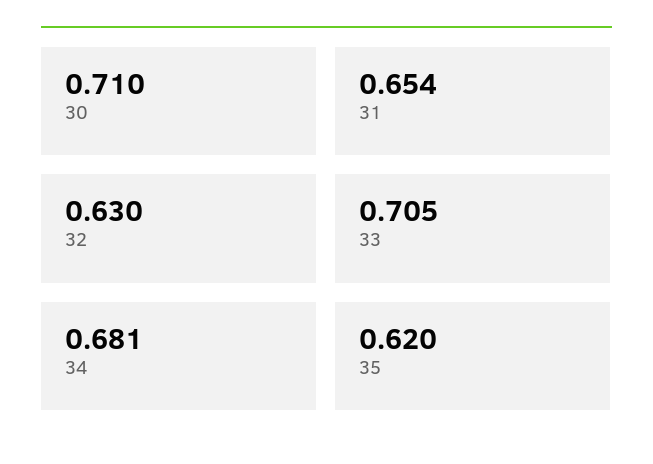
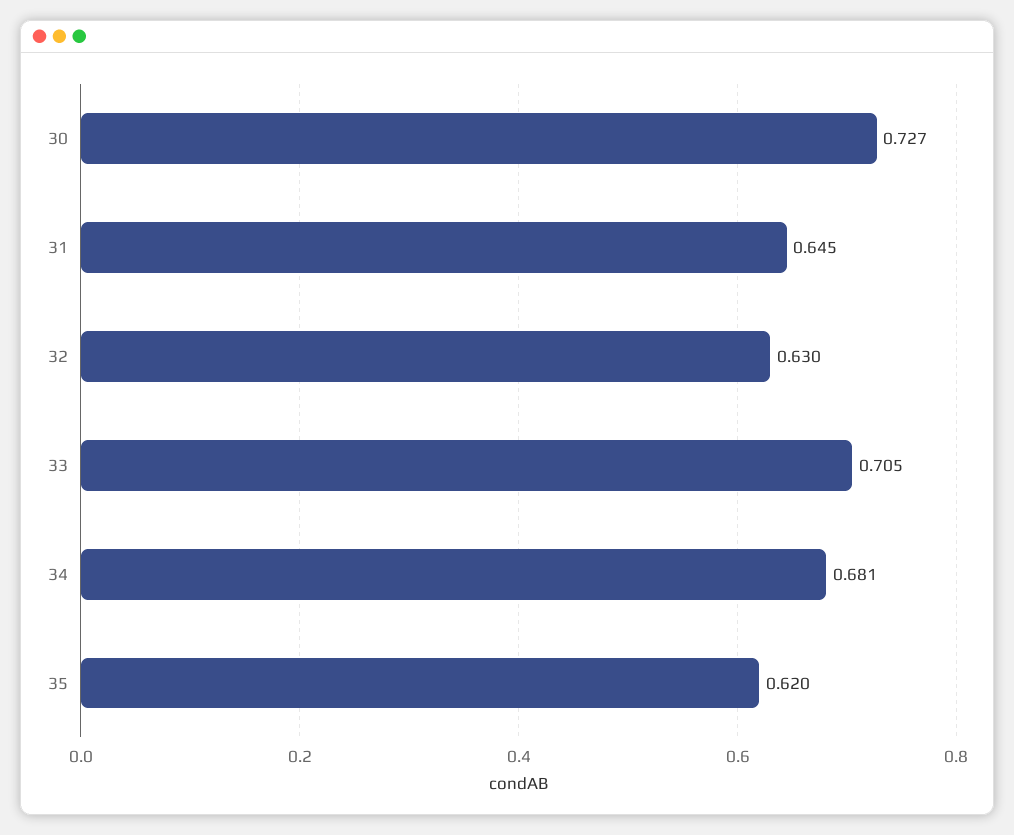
30: 0.71 -> 0.727
31: 0.654 -> 0.645

